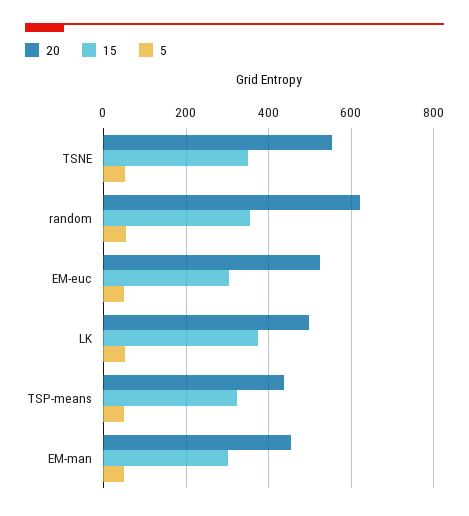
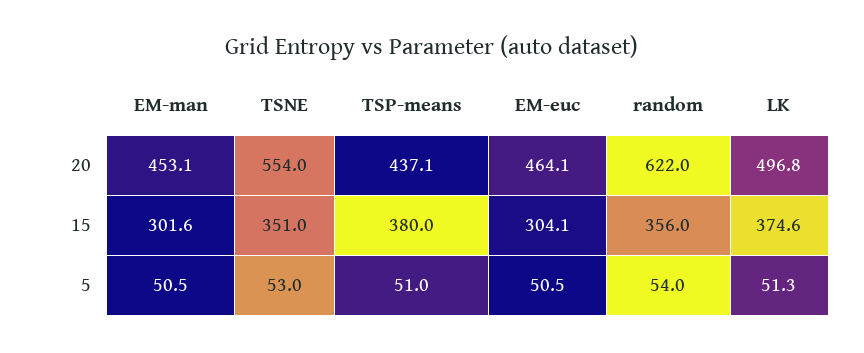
20, EM-euc: 520 -> 464.1
15, TSP-means: 320 -> 380

